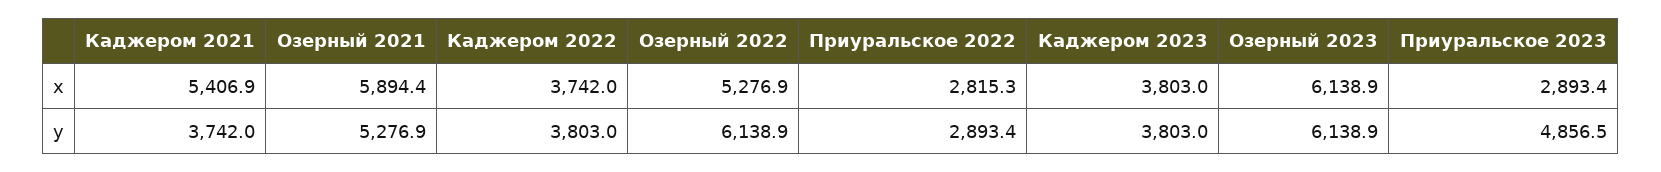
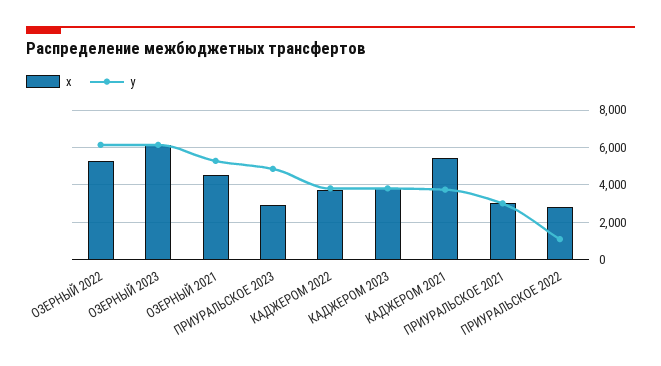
x, Озерный 2021: 5894.4 -> 4500
y, Приуральское 2022: 2893.4 -> 1000
x, ПРИУРАЛЬСКОЕ 2021: none -> 3000
y, ПРИУРАЛЬСКОЕ 2021: none -> 3000

